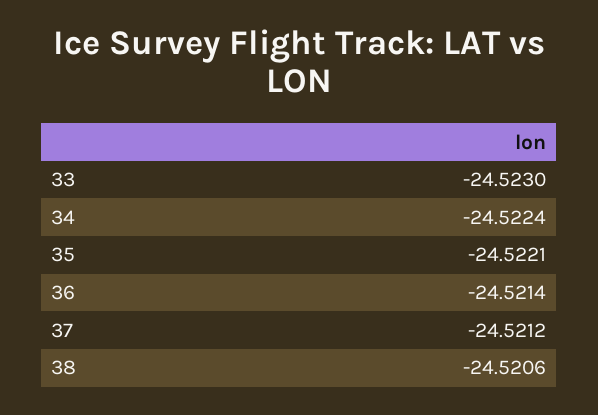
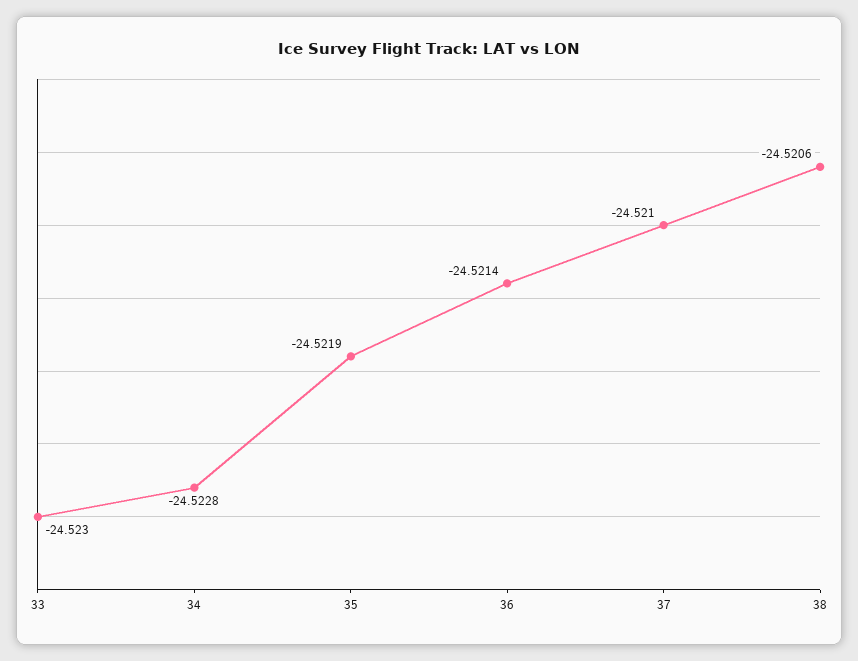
34: -24.5224 -> -24.5228
35: -24.5221 -> -24.5219
37: -24.5212 -> -24.521

